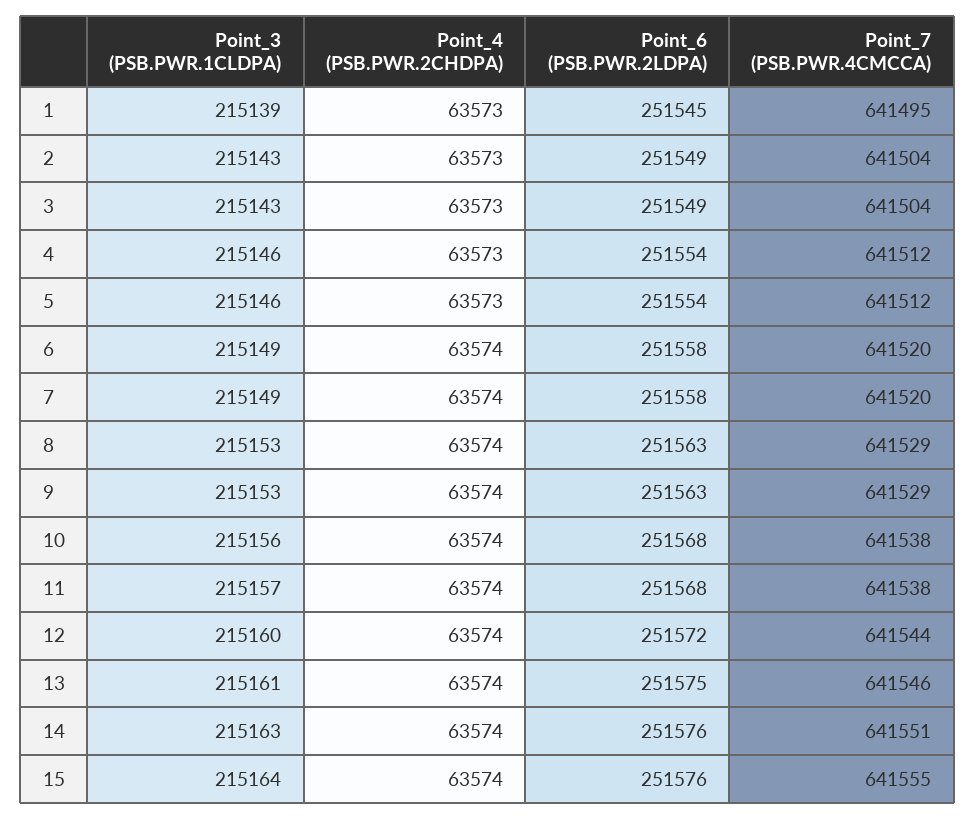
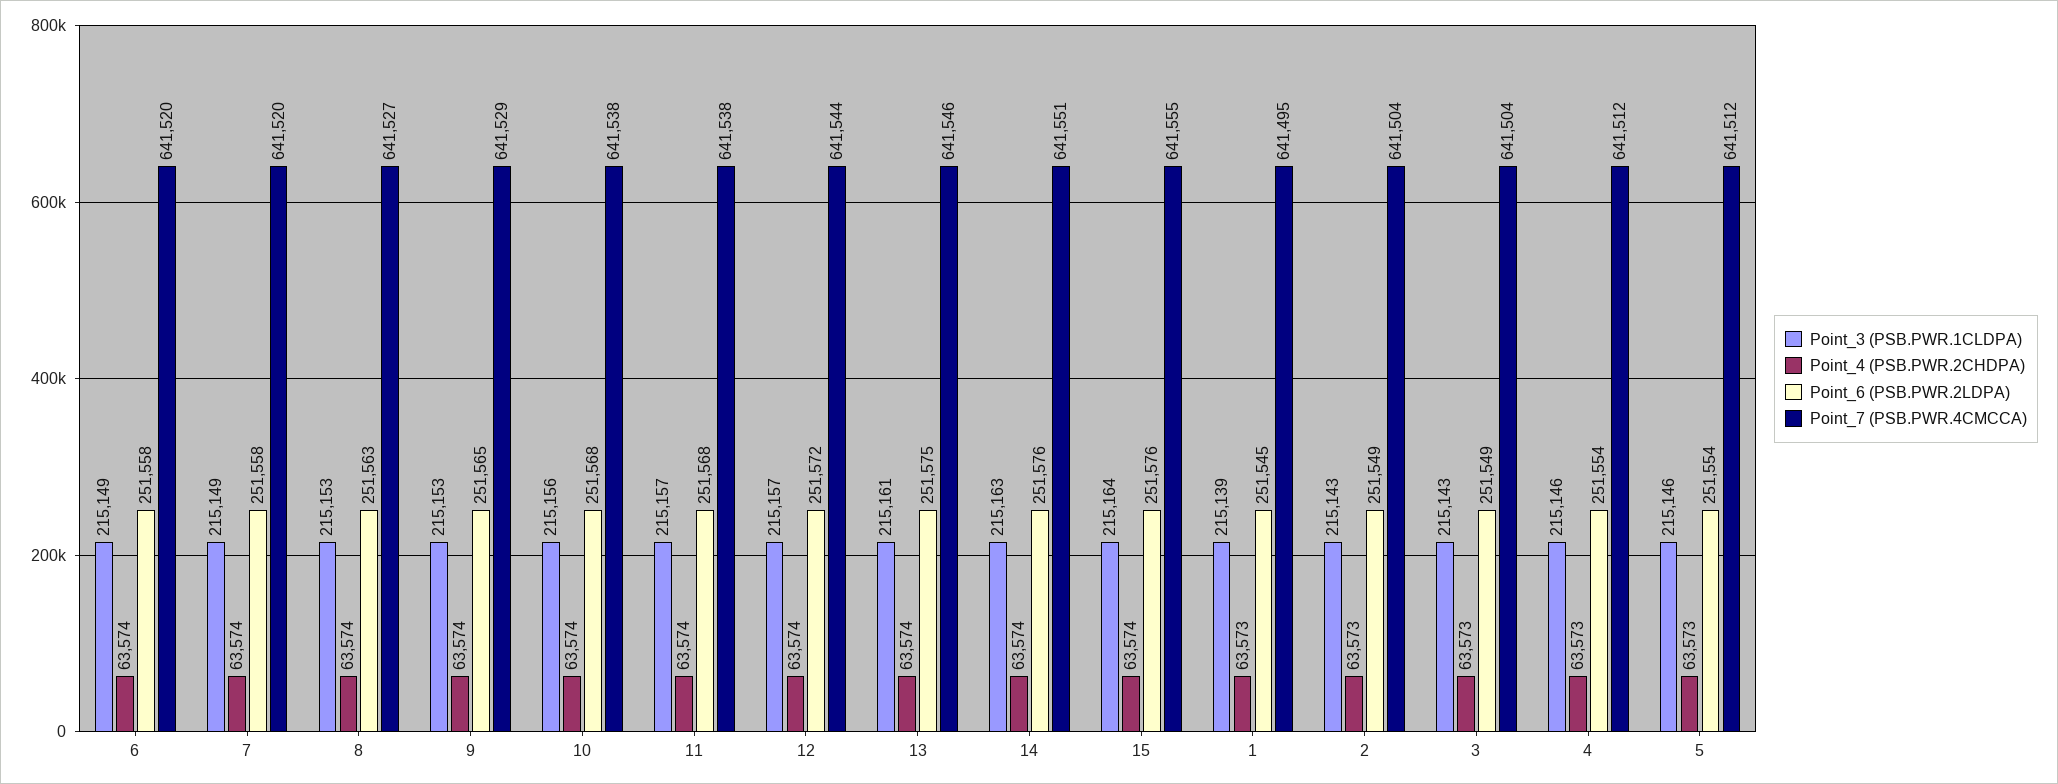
Point_7 (PSB.PWR.4CMCCA), 8: 641529 -> 641527
Point_6 (PSB.PWR.2LDPA), 9: 251563 -> 251565
Point_3 (PSB.PWR.1CLDPA), 12: 215160 -> 215157

